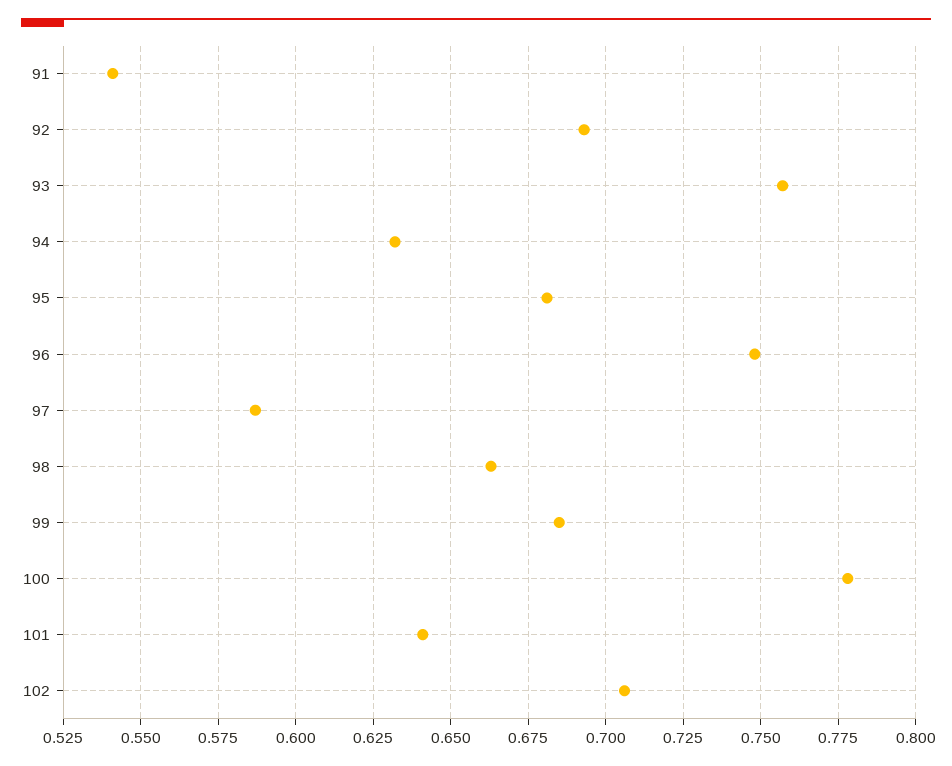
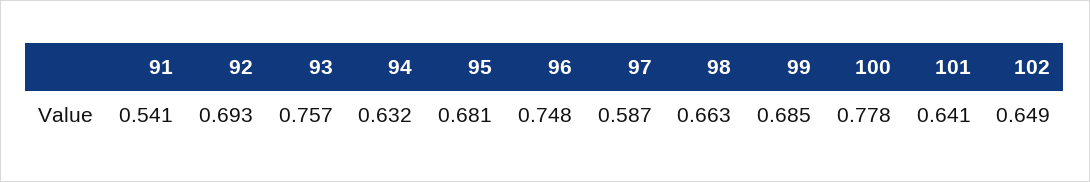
102: 0.705 -> 0.649

